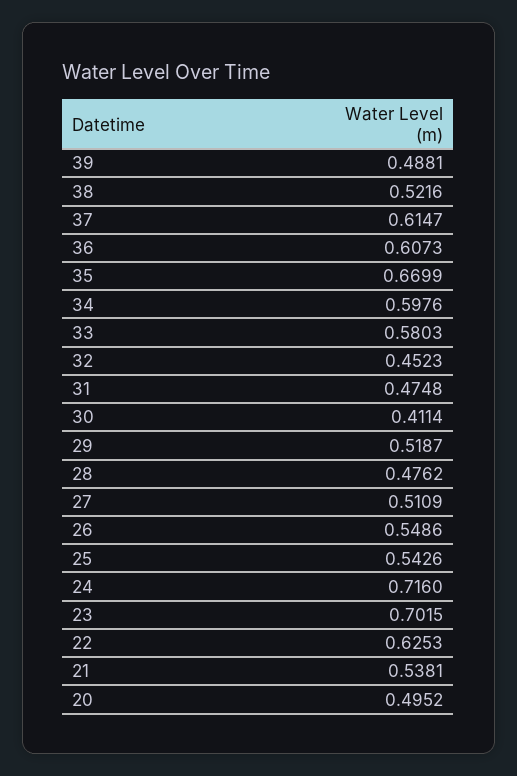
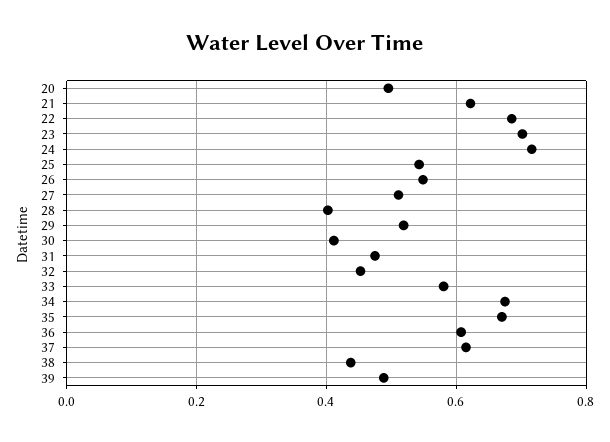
38: 0.5216 -> 0.44
34: 0.5976 -> 0.68
28: 0.4762 -> 0.4
22: 0.6253 -> 0.68
21: 0.5381 -> 0.62

